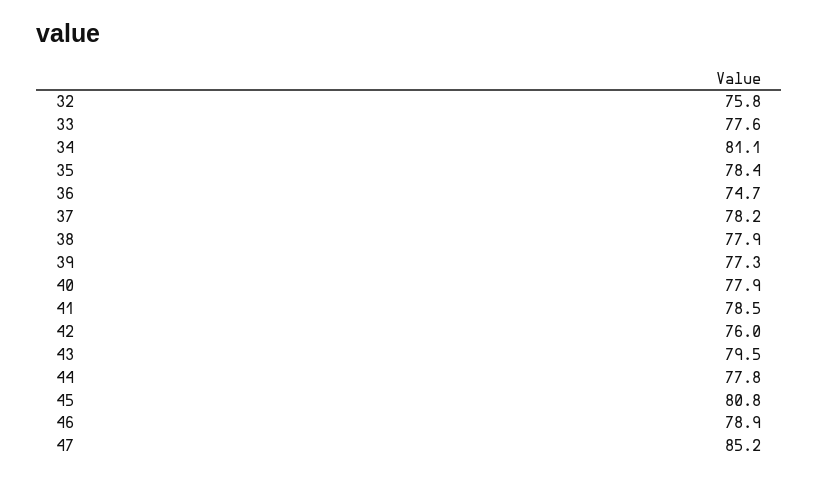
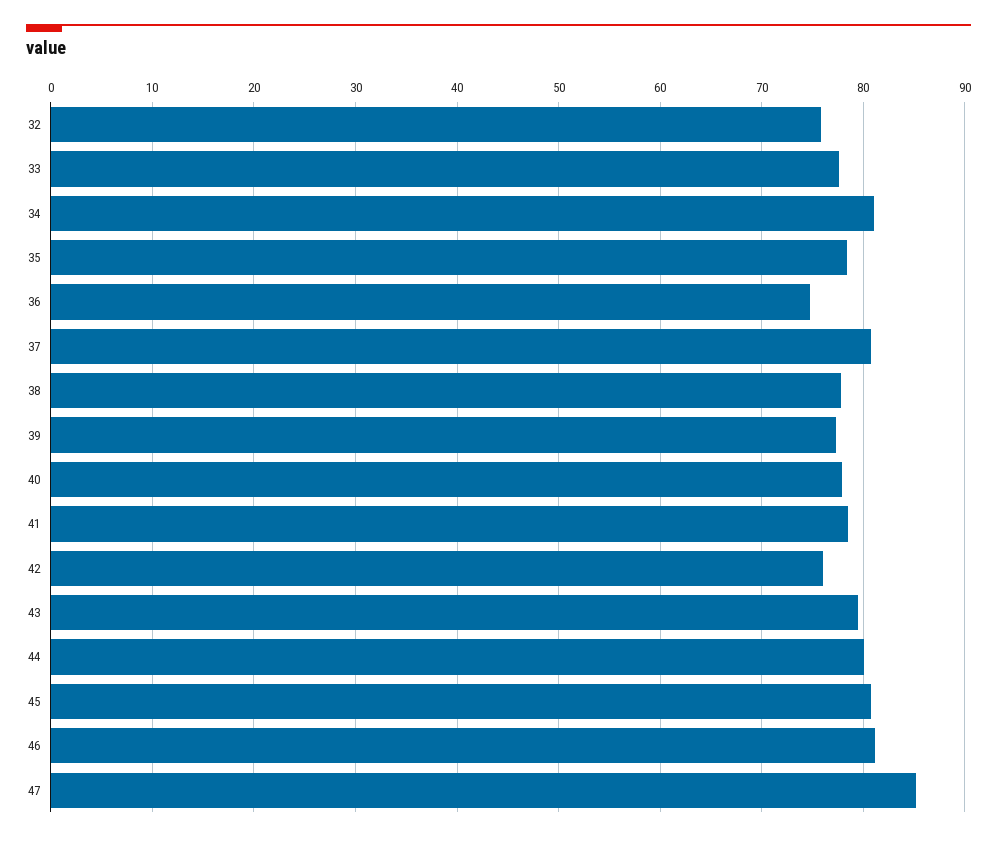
37: 78.2 -> 81
44: 77.8 -> 80
46: 78.9 -> 81

